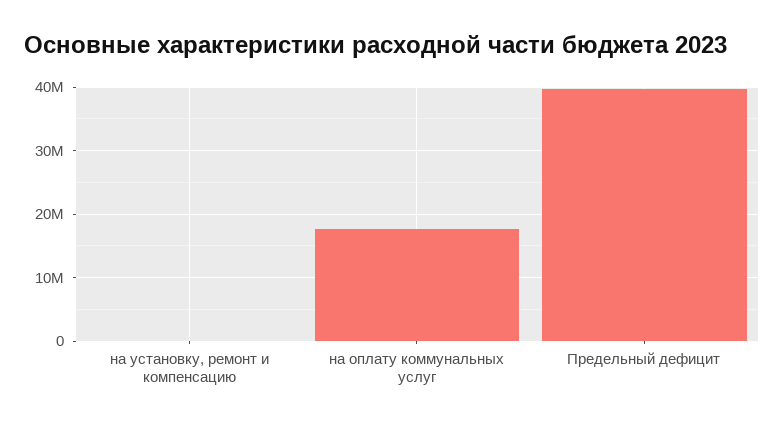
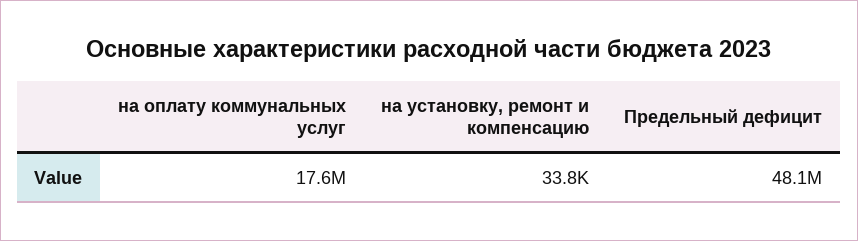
Предельный дефицит: 40000000 -> 48100000

